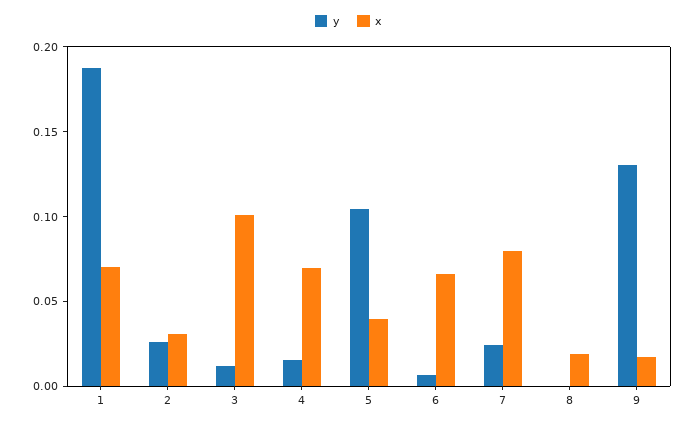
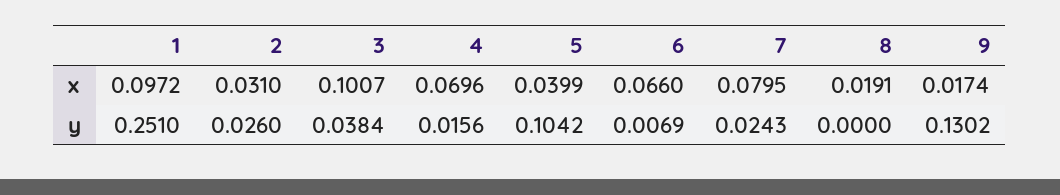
y, 1: 0.19 -> 0.251
x, 1: 0.07 -> 0.0972
y, 3: 0.01 -> 0.0384

